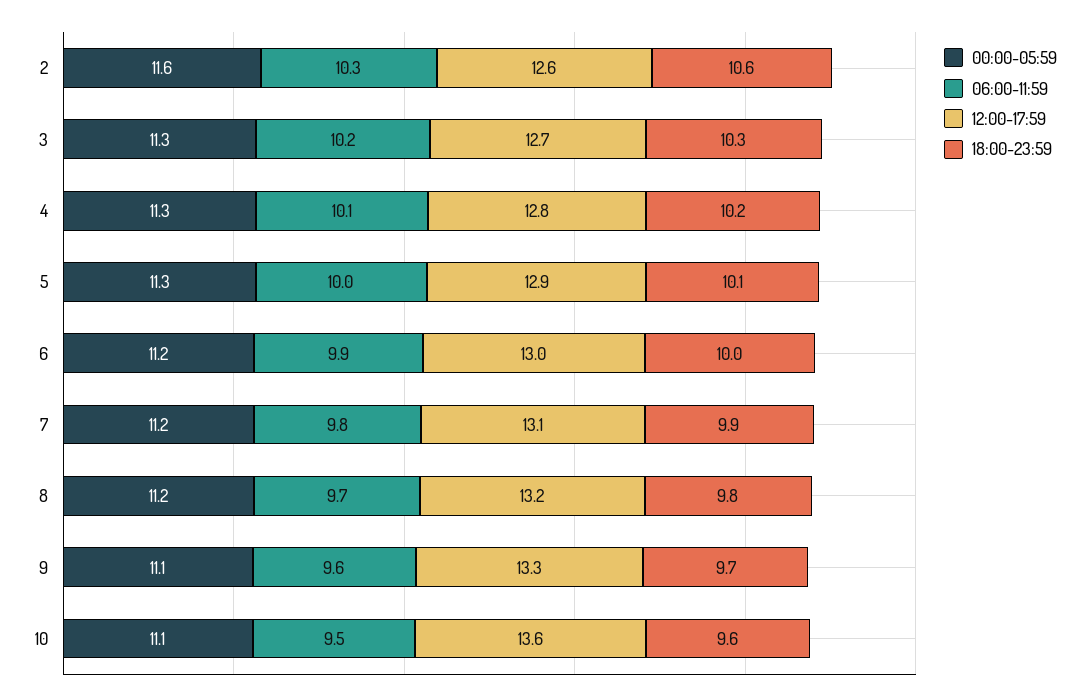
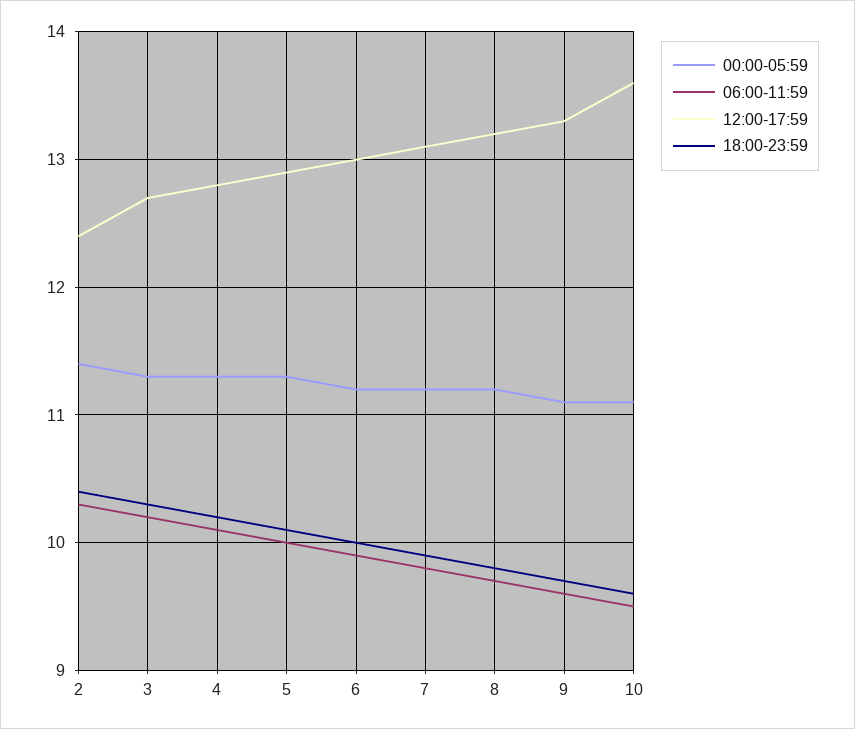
00:00-05:59, 2: 11.6 -> 11.4
12:00-17:59, 2: 12.6 -> 12.4
18:00-23:59, 2: 10.6 -> 10.4

